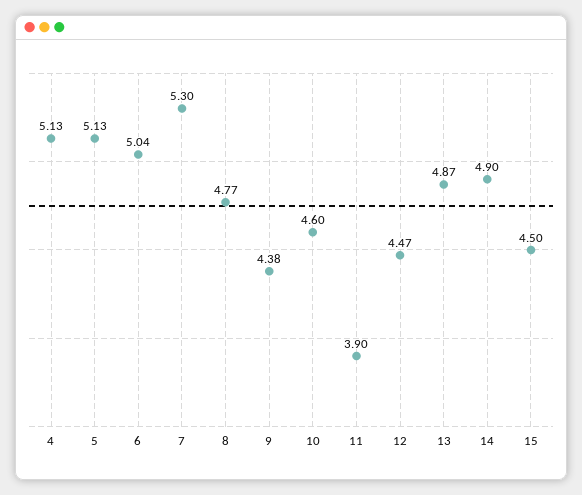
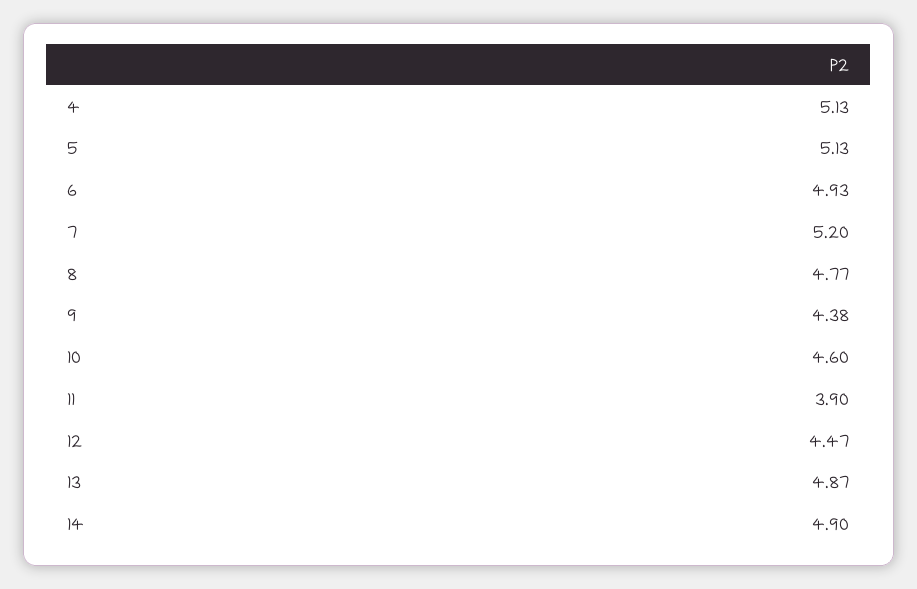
6: 5.04 -> 4.93
7: 5.3 -> 5.2
15: 4.5 -> none

